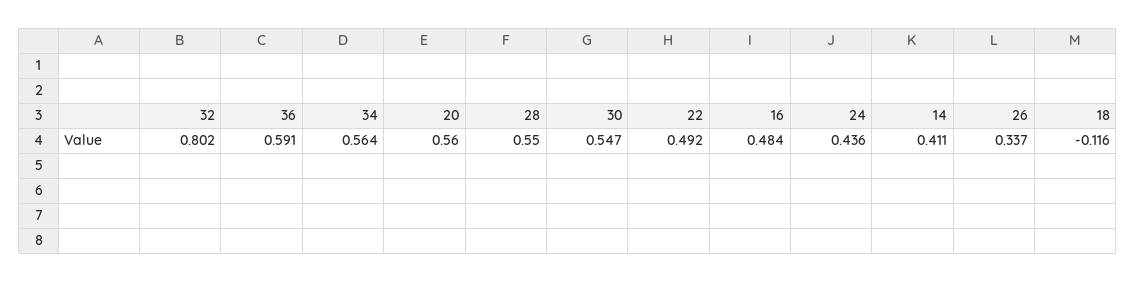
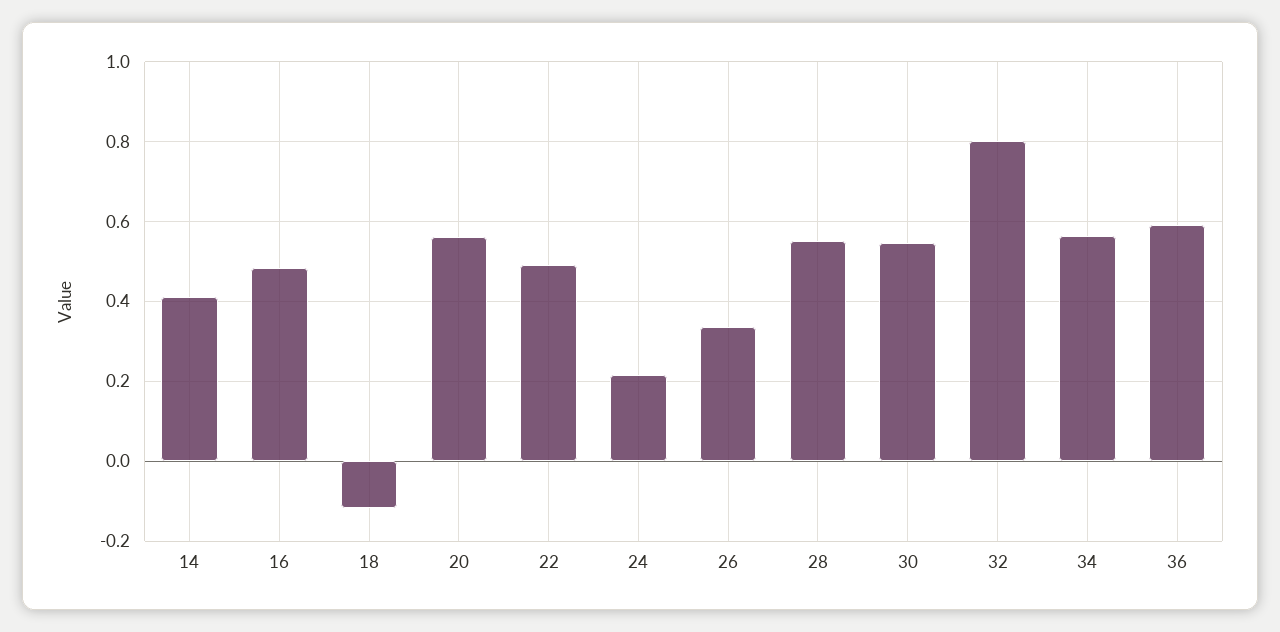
24: 0.436 -> 0.22

